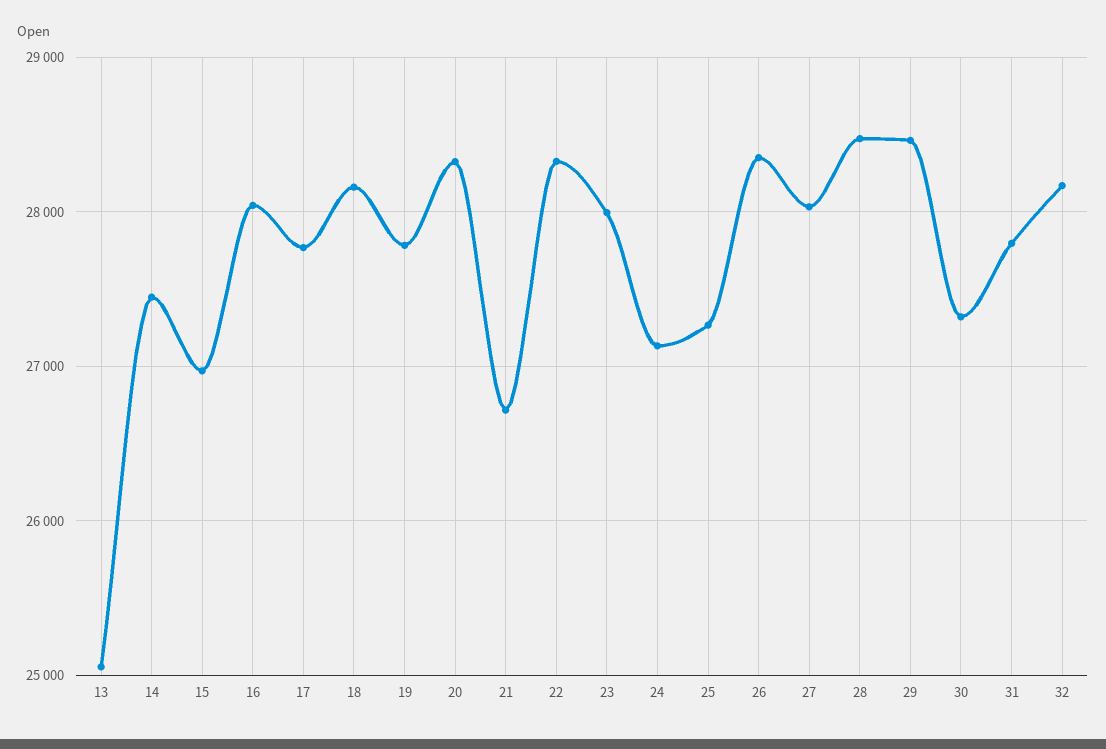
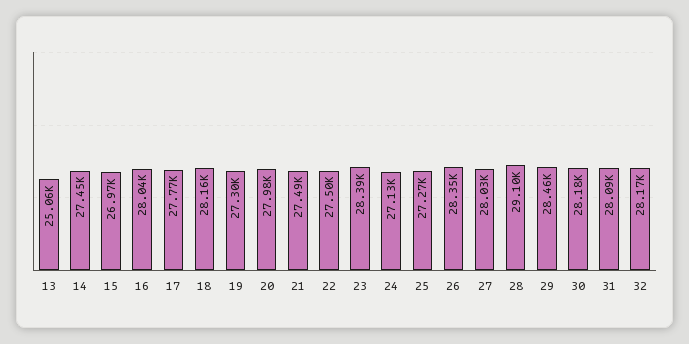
19: 27800 -> 27300
20: 28300 -> 27980
21: 26700 -> 27490
22: 28300 -> 27500
23: 28000 -> 28390
28: 28500 -> 29100
30: 27300 -> 28180
31: 27800 -> 28090

